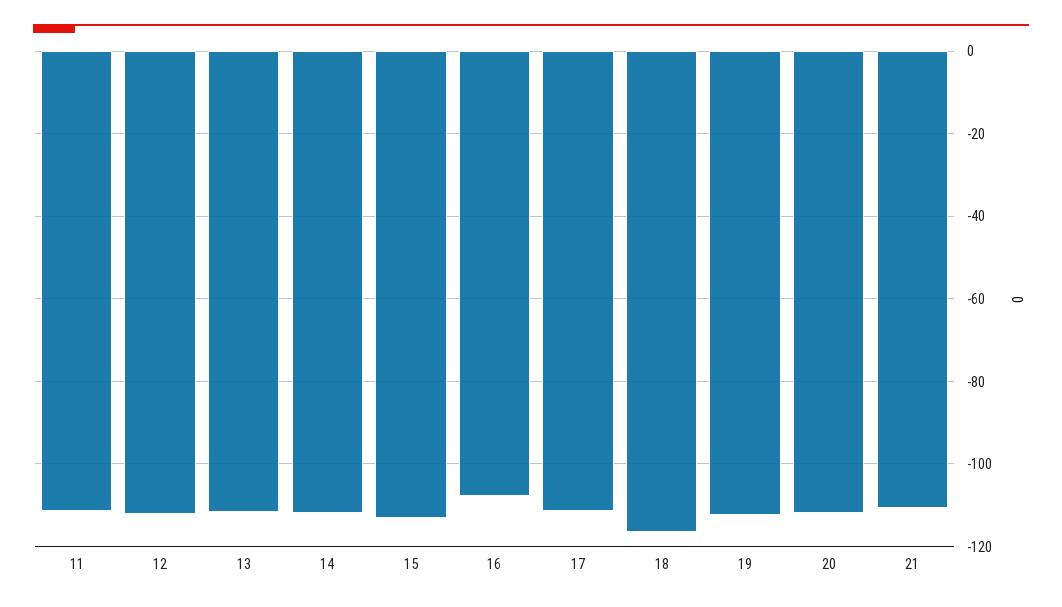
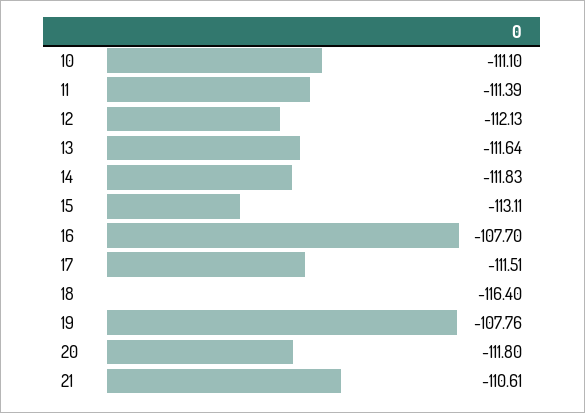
19: -112 -> -107.76
10: none -> -111.1

